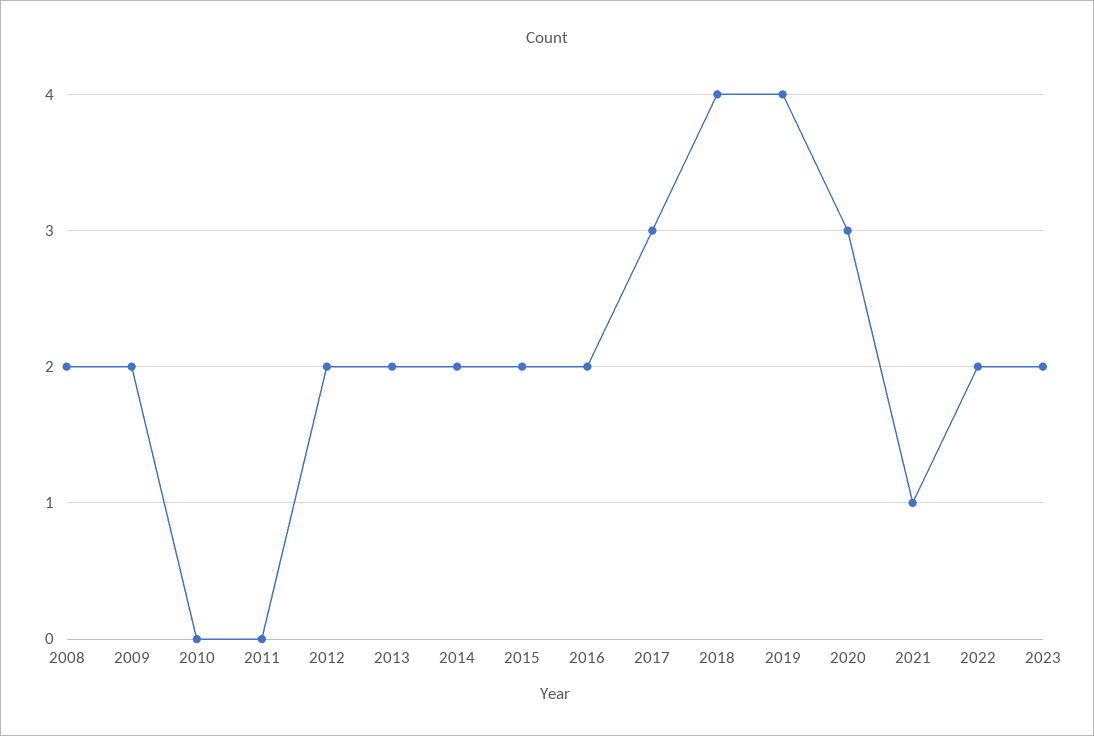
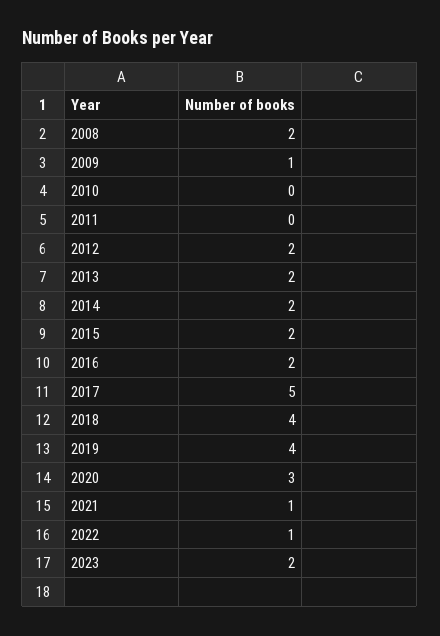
2009: 2 -> 1
2017: 3 -> 5
2022: 2 -> 1

